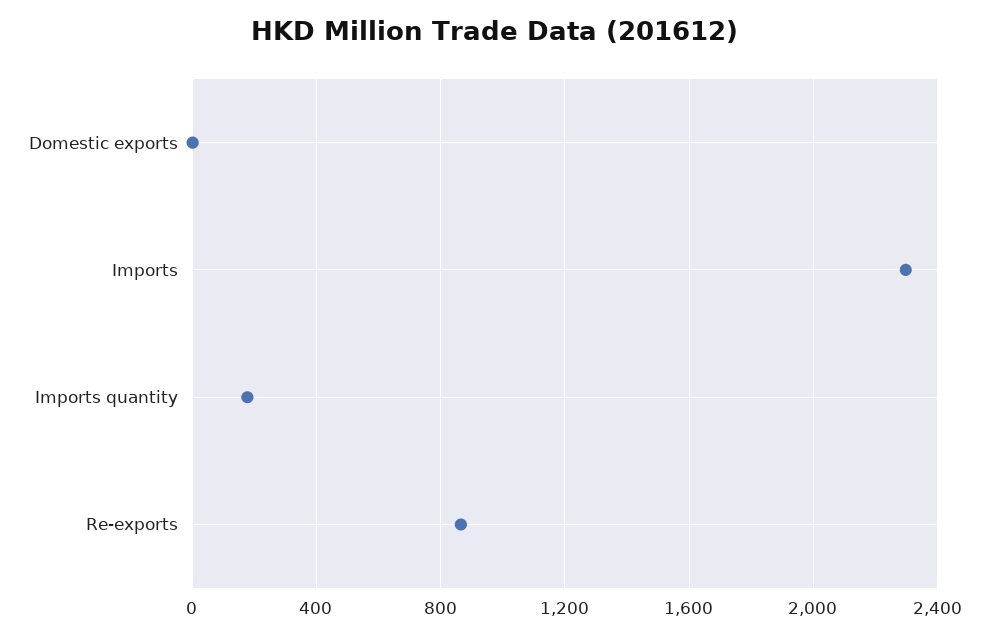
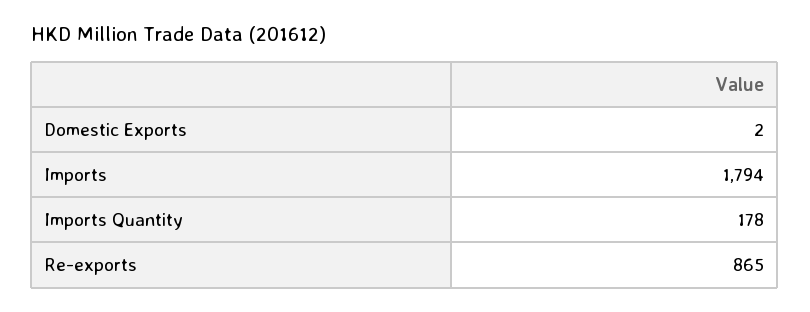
Imports: 2300 -> 1794

